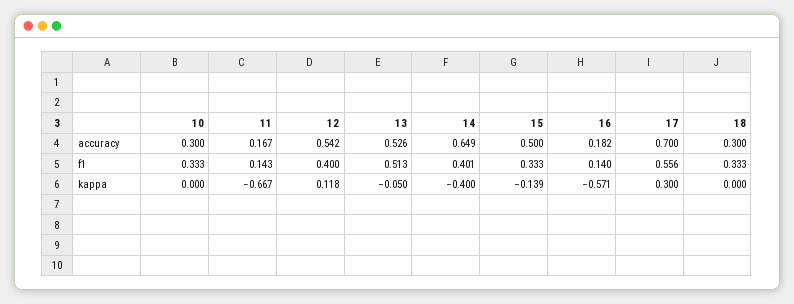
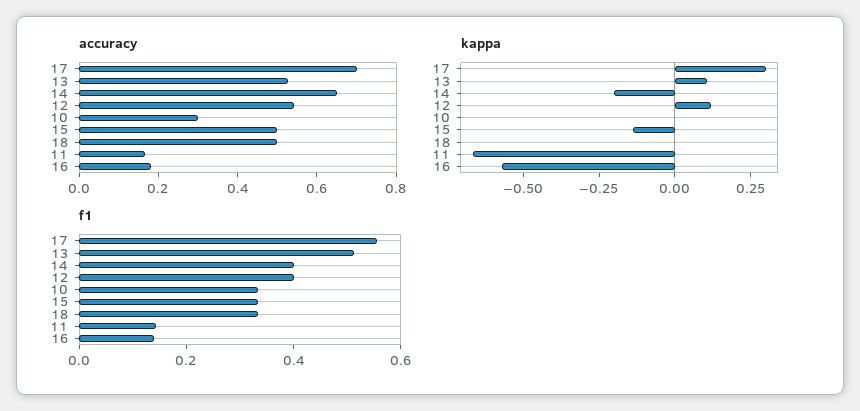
accuracy, 18: 0.3 -> 0.5
kappa, 13: -0.05 -> 0.1
kappa, 14: -0.4 -> -0.2

